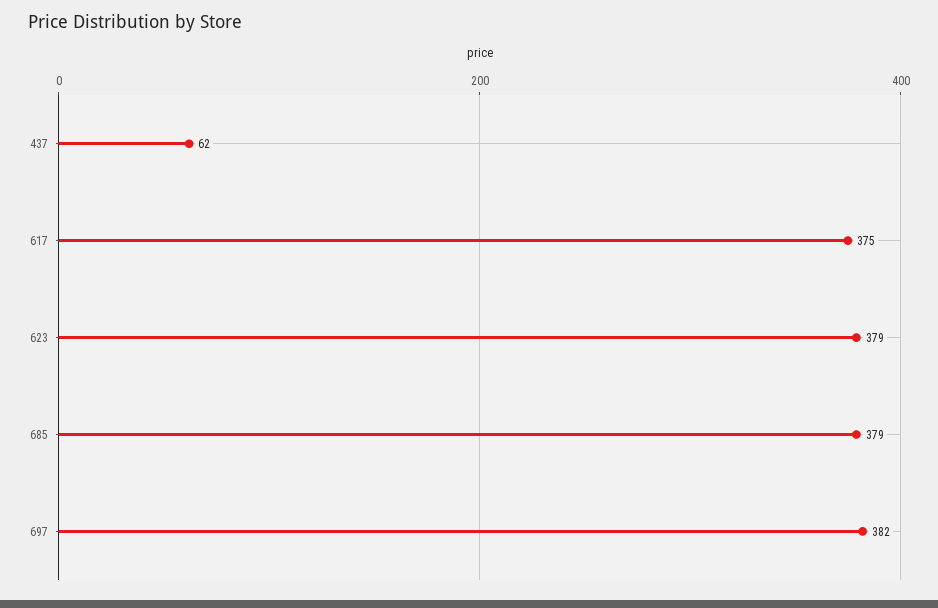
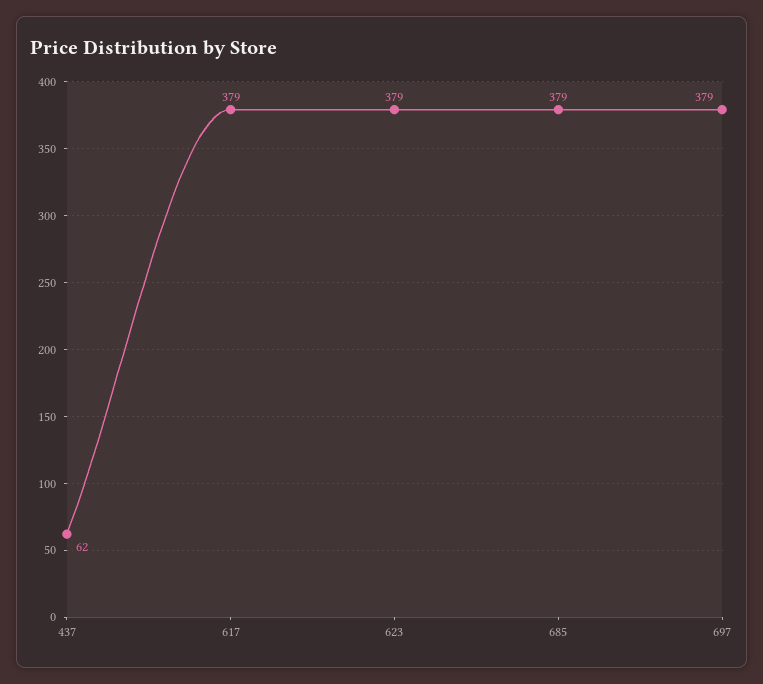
617: 375 -> 379
697: 382 -> 379

